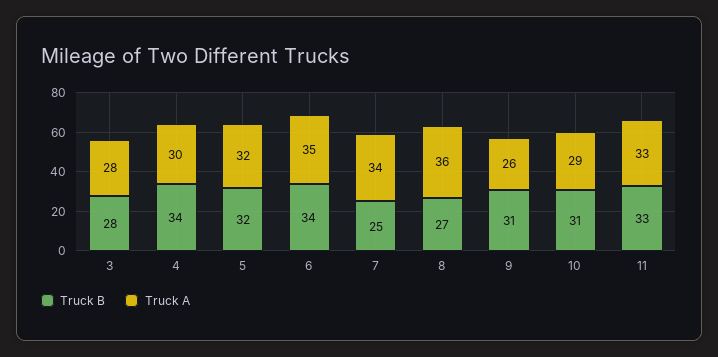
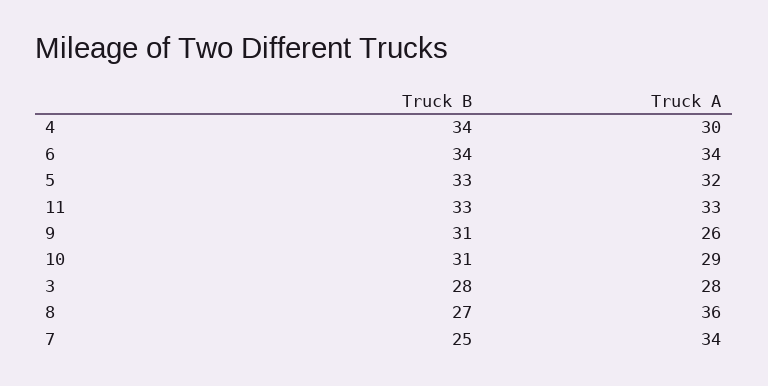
Truck B, 5: 32 -> 33
Truck A, 6: 35 -> 34

